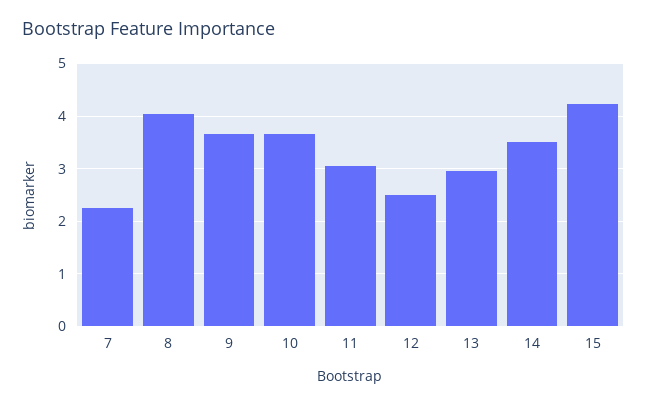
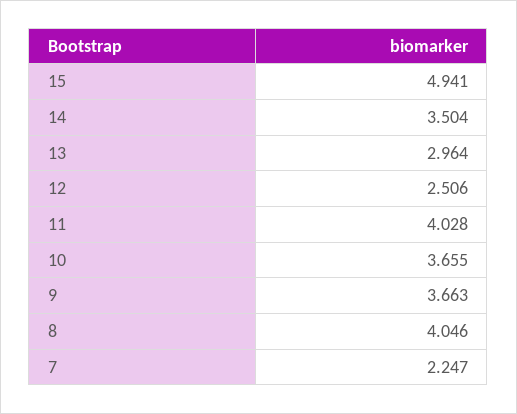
11: 3 -> 4.028
15: 4.2 -> 4.941

